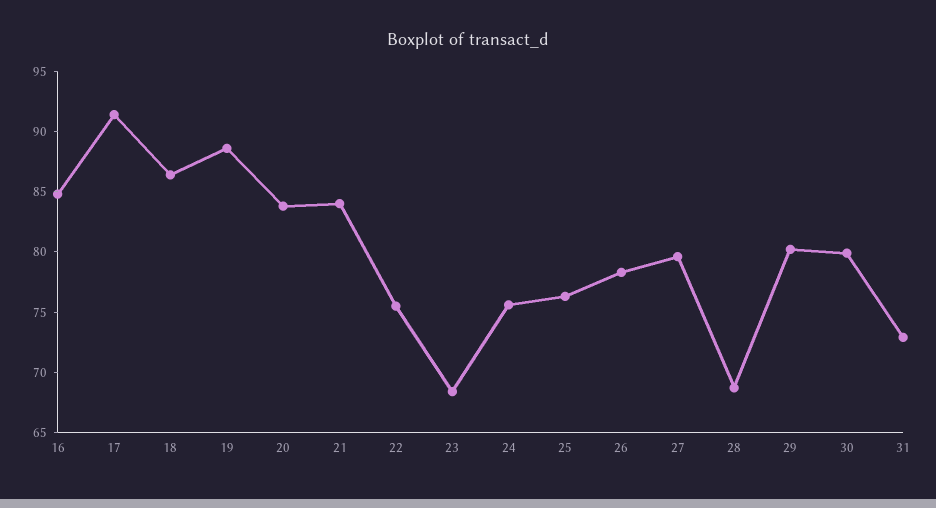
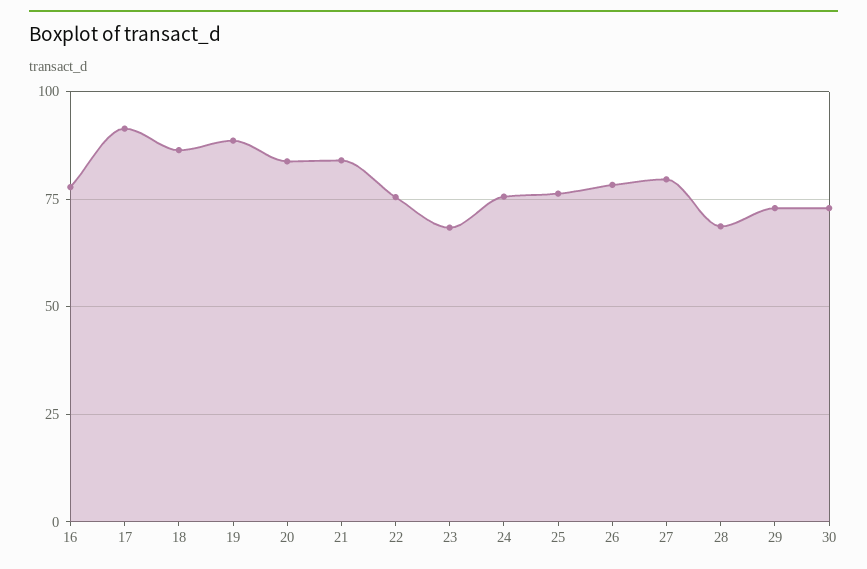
16: 85 -> 77.5
29: 80 -> 72.5
30: 80 -> 72.5
31: 73 -> none

